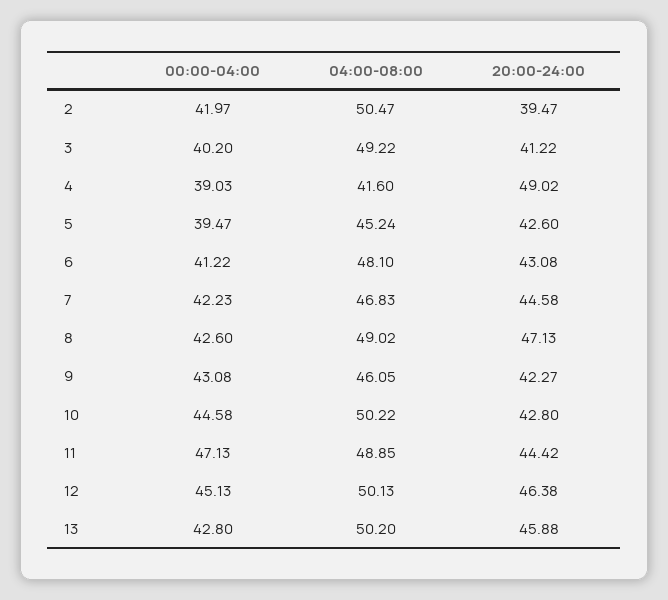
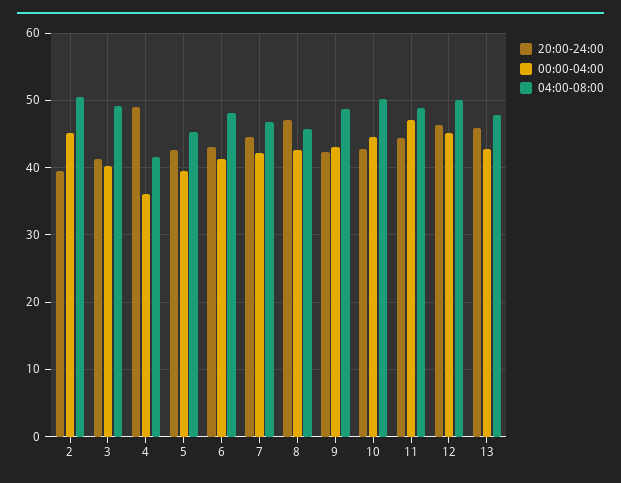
00:00-04:00, 2: 41.97 -> 45
00:00-04:00, 4: 39.03 -> 36
04:00-08:00, 8: 49.02 -> 46
04:00-08:00, 9: 46.05 -> 49
04:00-08:00, 13: 50.2 -> 48

